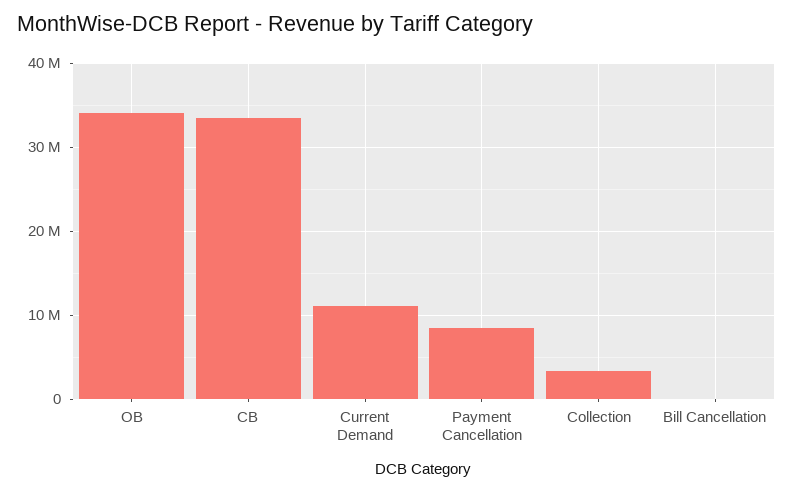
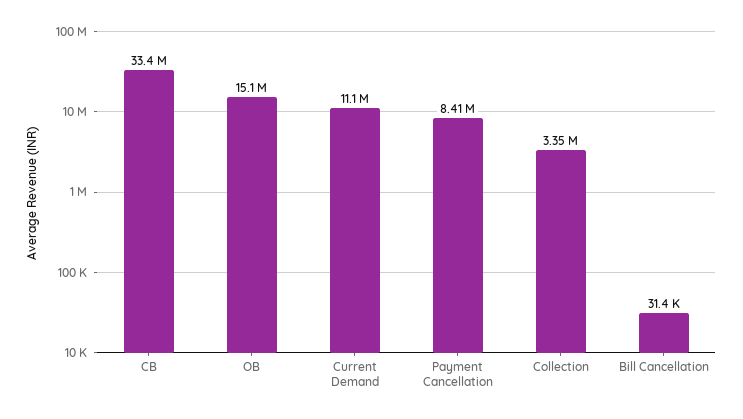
OB: 34000000 -> 15100000

